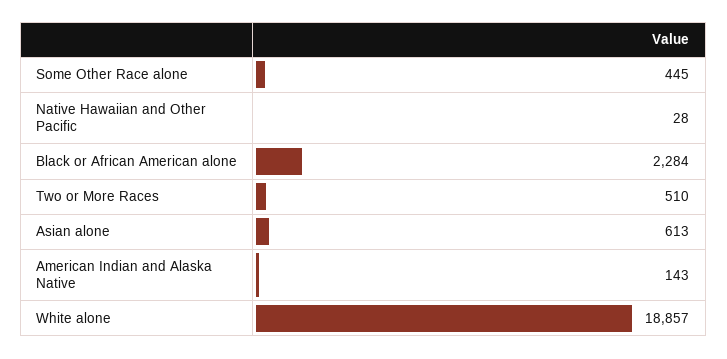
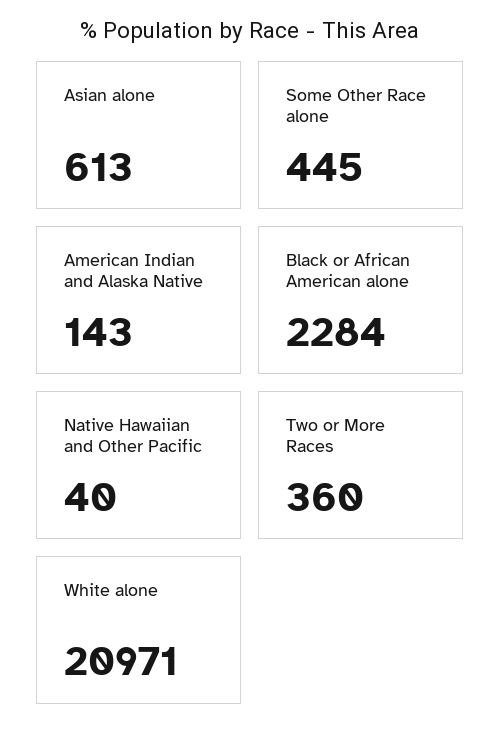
Native Hawaiian and Other Pacific: 28 -> 40
Two or More Races: 510 -> 360
White alone: 18857 -> 20971

